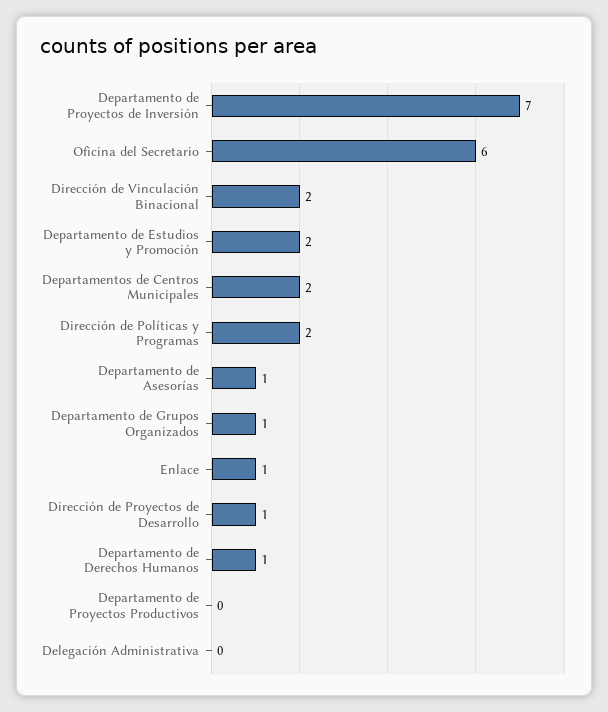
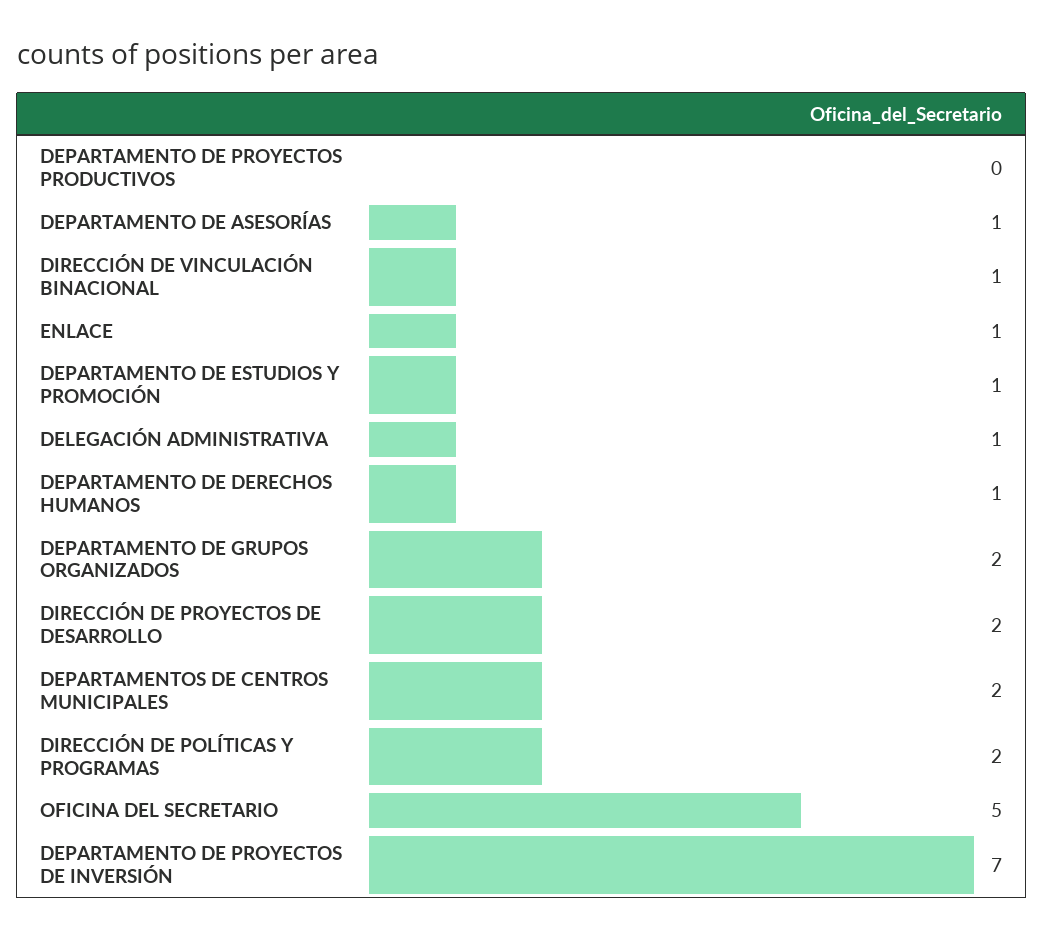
Oficina del Secretario: 6 -> 5
Dirección de Vinculación Binacional: 2 -> 1
Departamento de Estudios y Promoción: 2 -> 1
Departamento de Grupos Organizados: 1 -> 2
Dirección de Proyectos de Desarrollo: 1 -> 2
Delegación Administrativa: 0 -> 1

